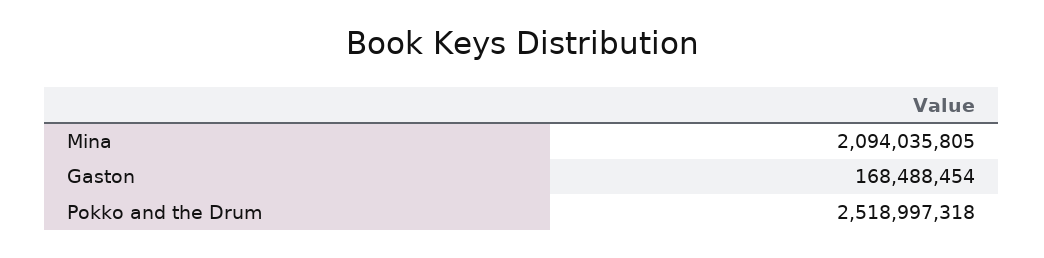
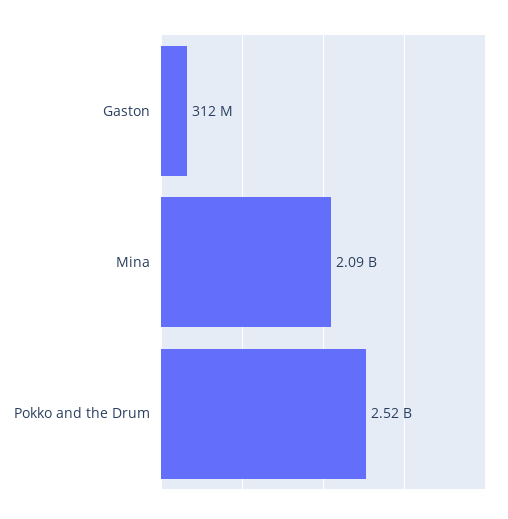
Gaston: 168488454 -> 312000000

